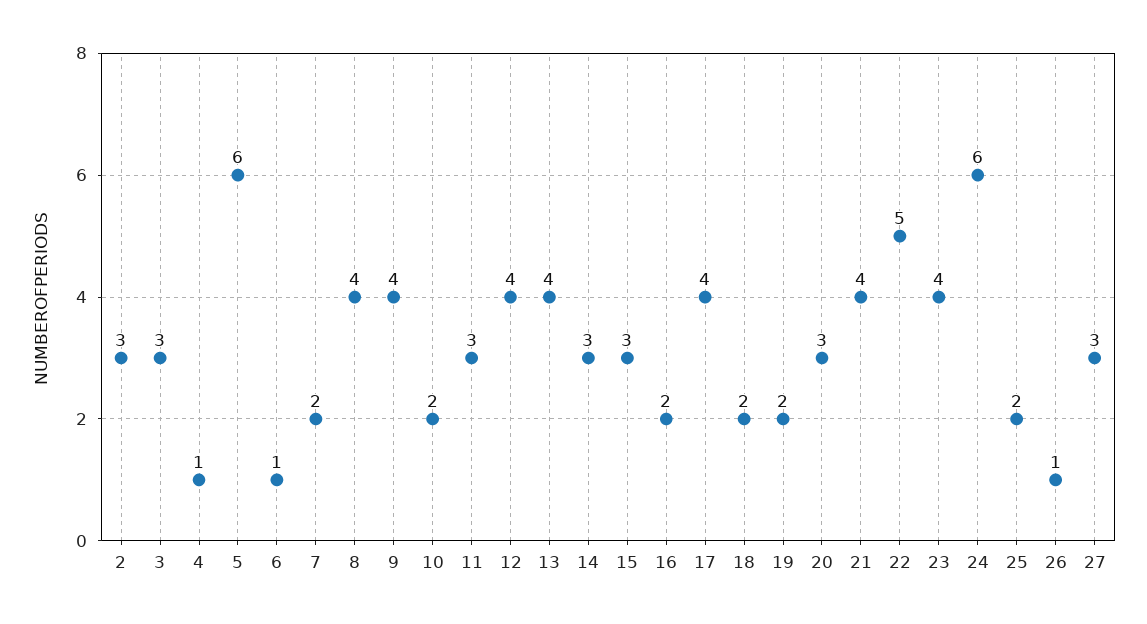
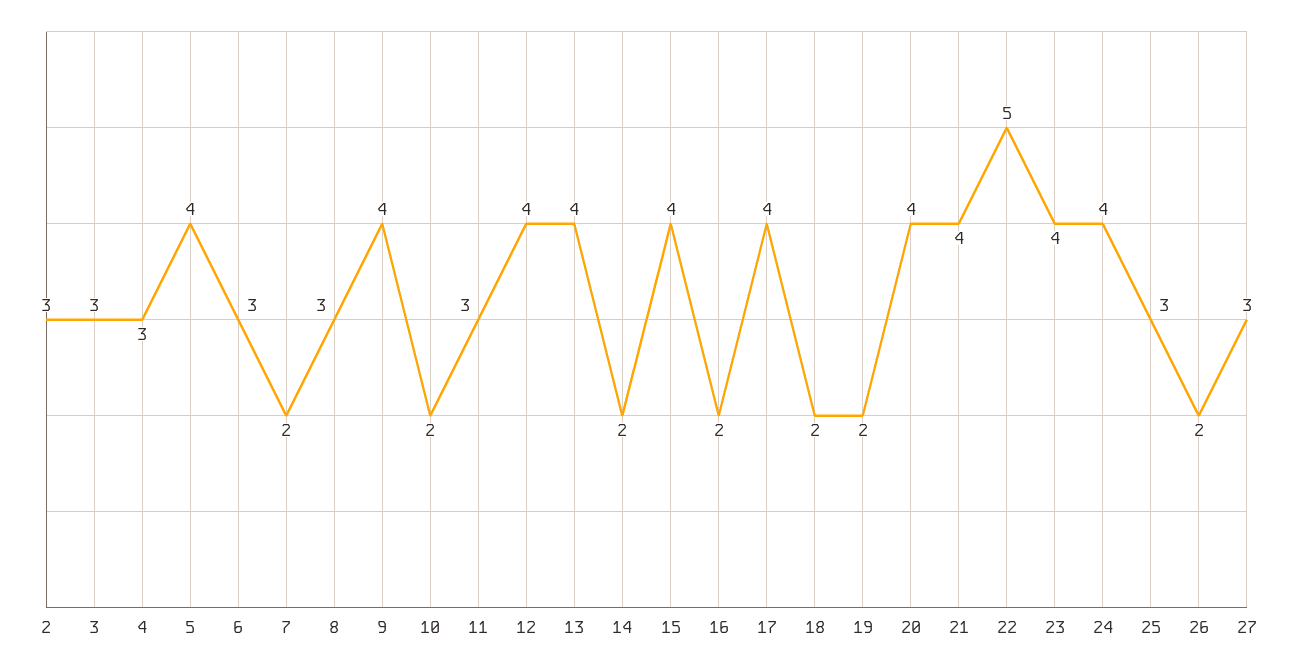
4: 1 -> 3
5: 6 -> 4
6: 1 -> 3
8: 4 -> 3
14: 3 -> 2
15: 3 -> 4
20: 3 -> 4
24: 6 -> 4
25: 2 -> 3
26: 1 -> 2

